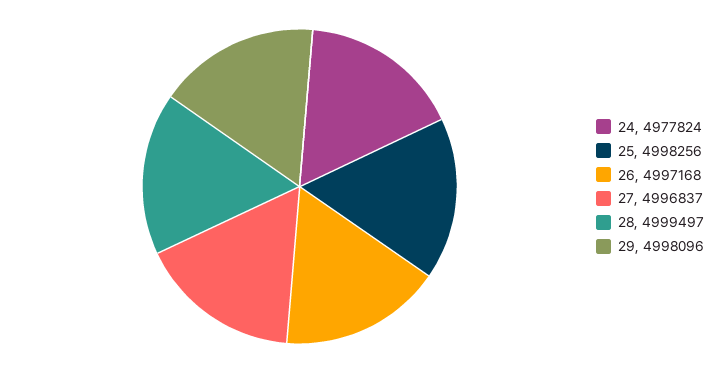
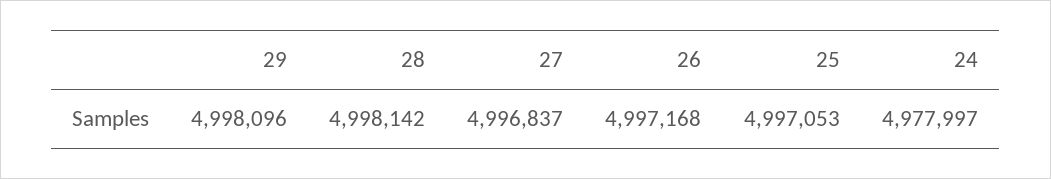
24: 4977824 -> 4977997
25: 4998256 -> 4997053
28: 4999497 -> 4998142

